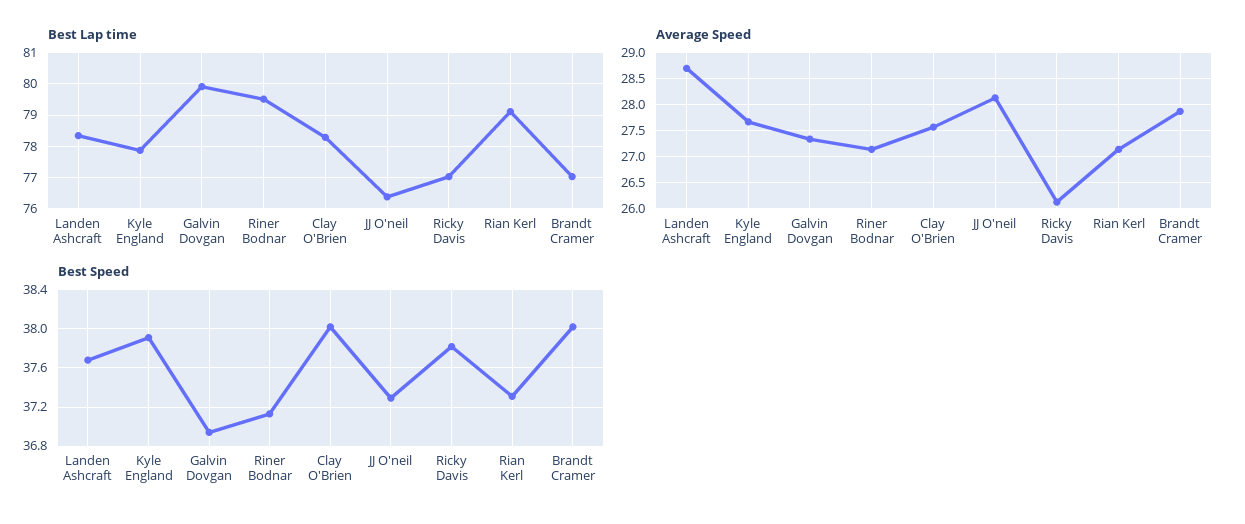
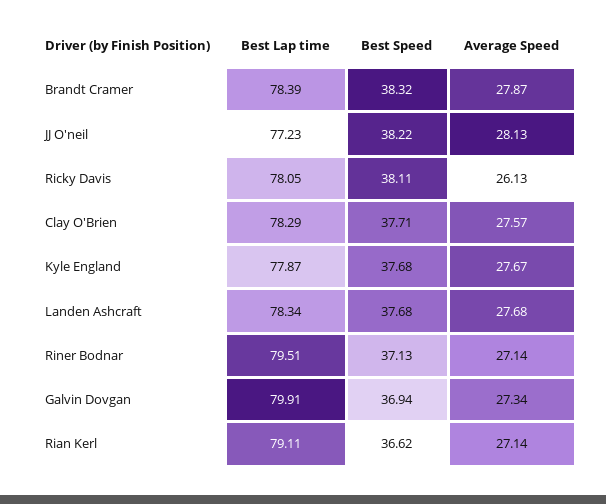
Best Lap time, JJ O'neil: 76.4 -> 77.23
Best Lap time, Ricky Davis: 77 -> 78.05
Best Lap time, Brandt Cramer: 77 -> 78.39
Average Speed, Landen Ashcraft: 28.75 -> 27.68
Best Speed, Kyle England: 37.9 -> 37.68
Best Speed, Clay O'Brien: 38 -> 37.71
Best Speed, JJ O'neil: 37.3 -> 38.22
Best Speed, Ricky Davis: 37.8 -> 38.11
Best Speed, Rian Kerl: 37.3 -> 36.62
Best Speed, Brandt Cramer: 38 -> 38.32

